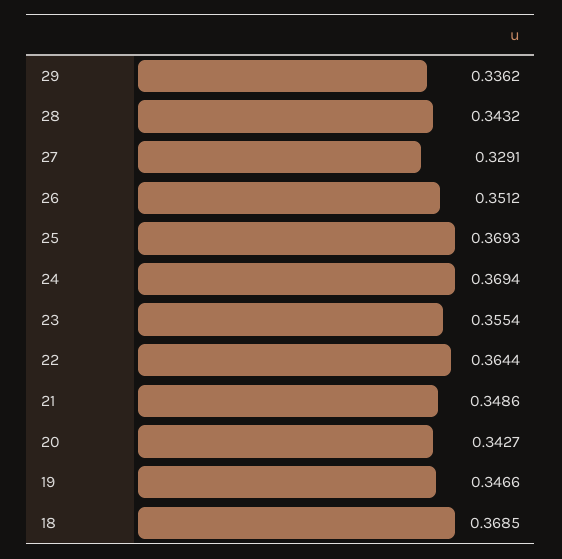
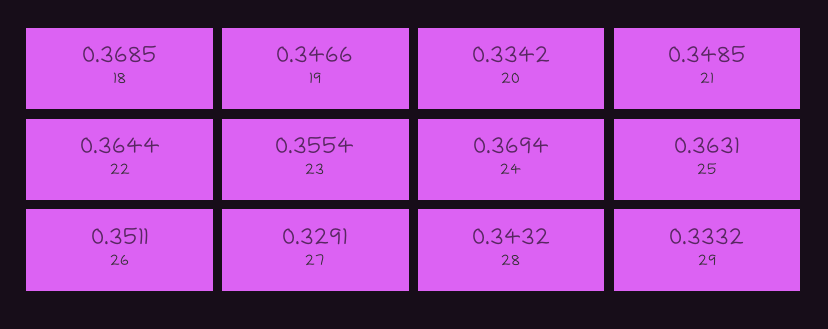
29: 0.3362 -> 0.3332
26: 0.3512 -> 0.3511
25: 0.3693 -> 0.3631
21: 0.3486 -> 0.3485
20: 0.3427 -> 0.3342

